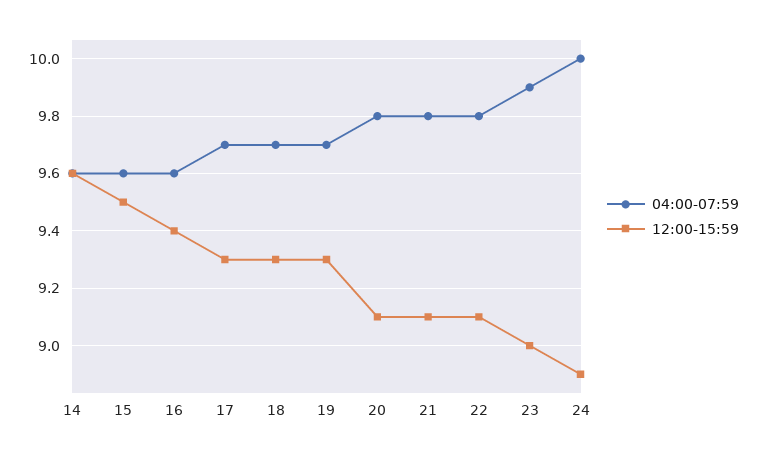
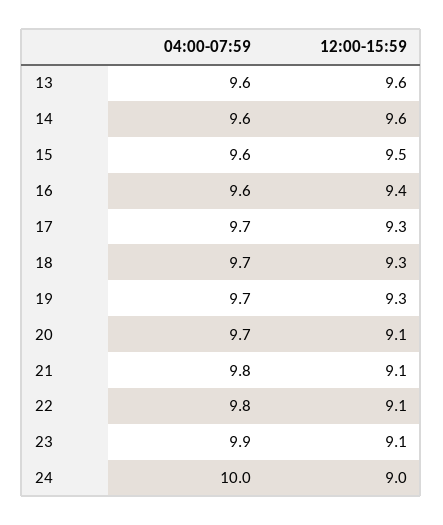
04:00-07:59, 20: 9.8 -> 9.7
12:00-15:59, 23: 9 -> 9.1
12:00-15:59, 24: 8.9 -> 9
04:00-07:59, 13: none -> 9.6
12:00-15:59, 13: none -> 9.6

